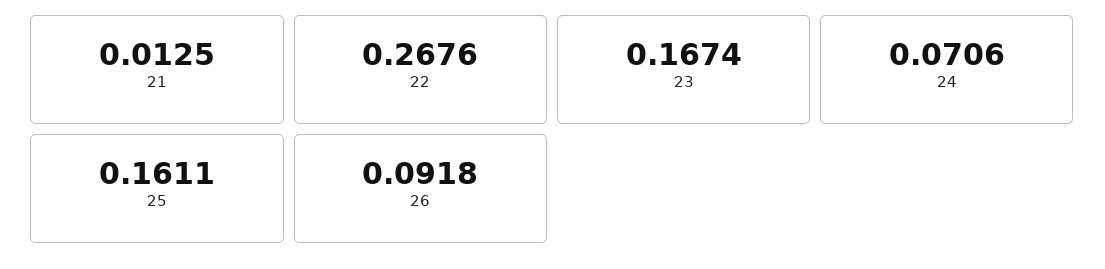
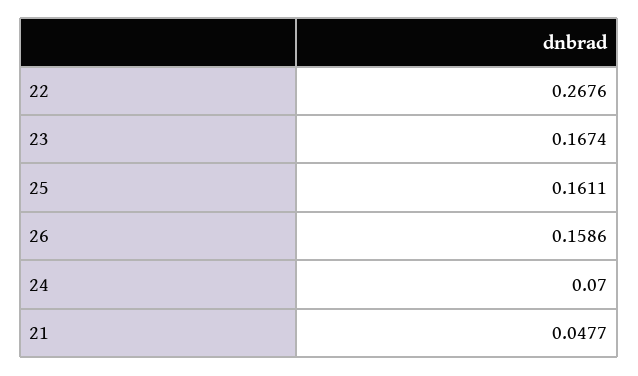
21: 0.0125 -> 0.0477
24: 0.0706 -> 0.07
26: 0.0918 -> 0.1586

